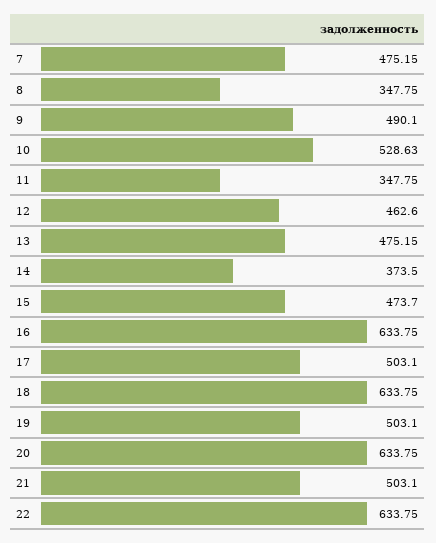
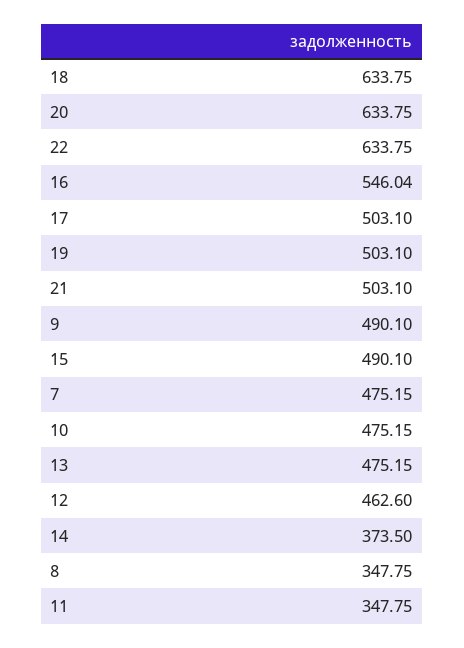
10: 528.63 -> 475.15
15: 473.7 -> 490.1
16: 633.75 -> 546.04

